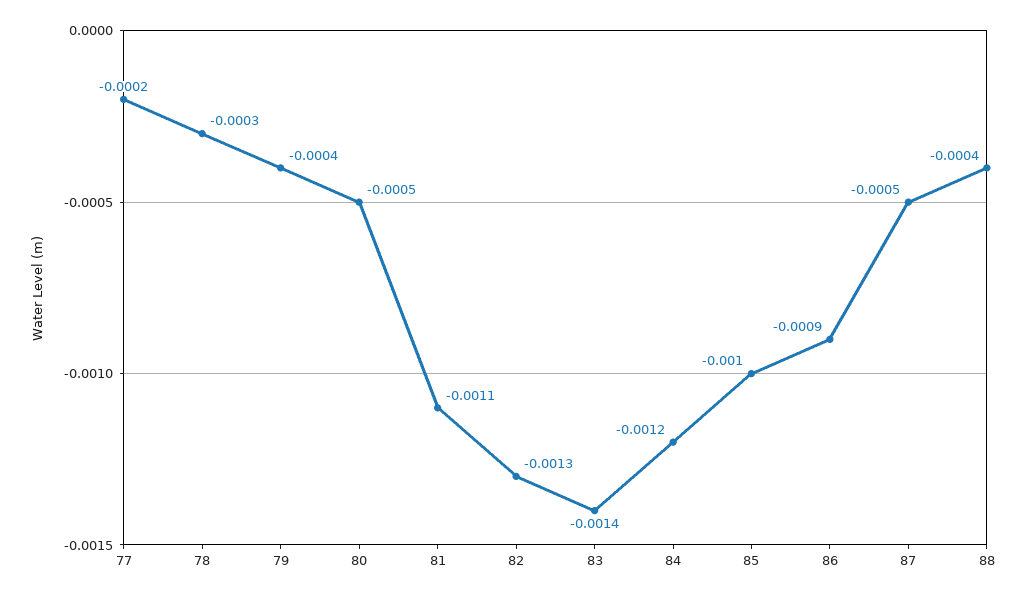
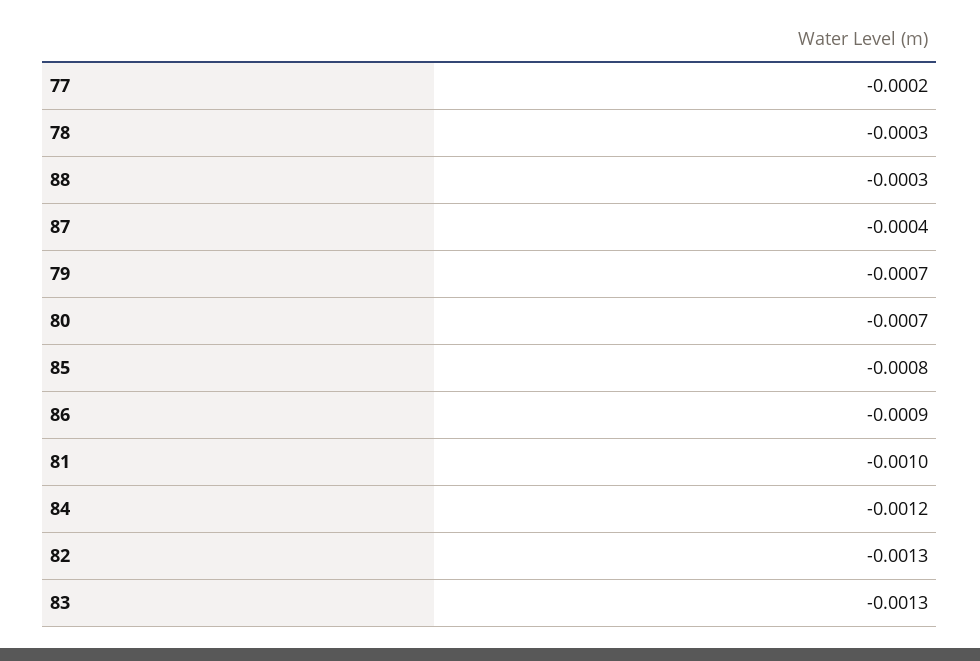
79: -0.0004 -> -0.0007
80: -0.0005 -> -0.0007
81: -0.0011 -> -0.001
83: -0.0014 -> -0.0013
85: -0.001 -> -0.0008
87: -0.0005 -> -0.0004
88: -0.0004 -> -0.0003

